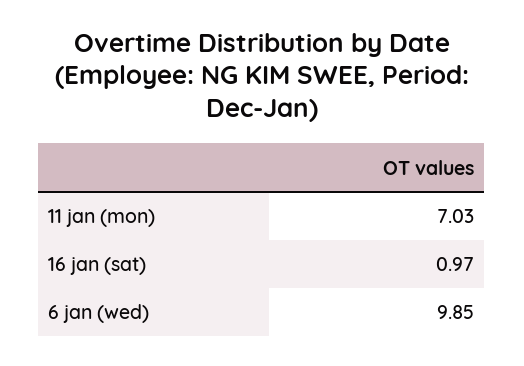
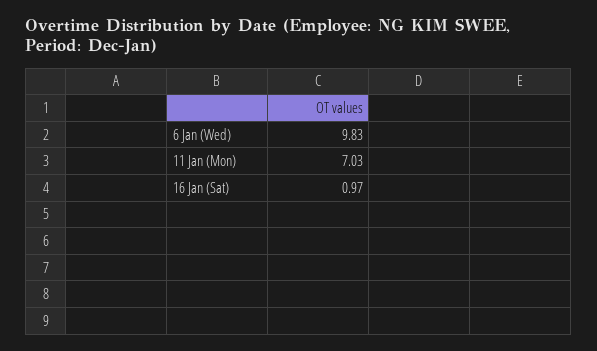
6 jan (wed): 9.85 -> 9.83

